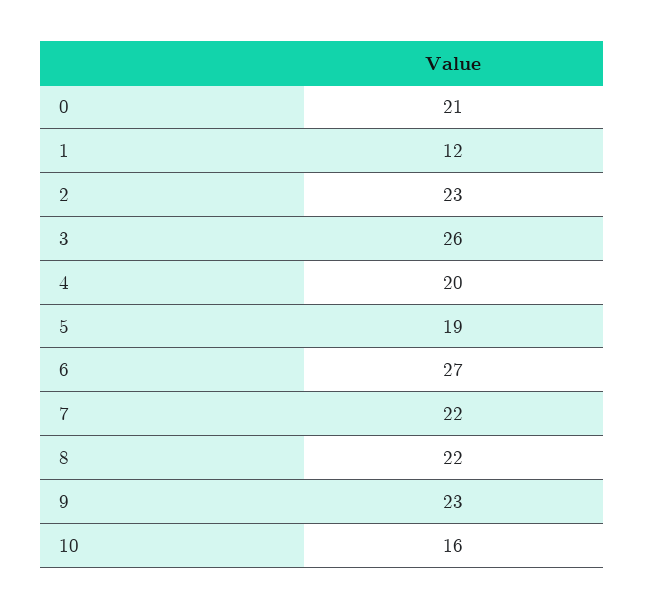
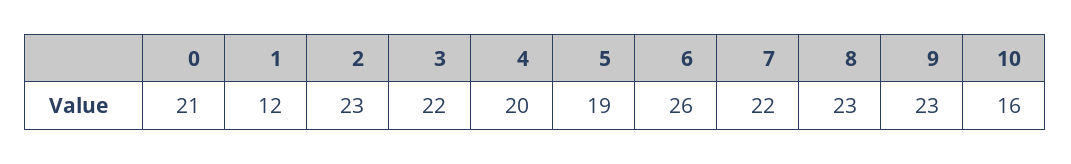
3: 26 -> 22
6: 27 -> 26
8: 22 -> 23

